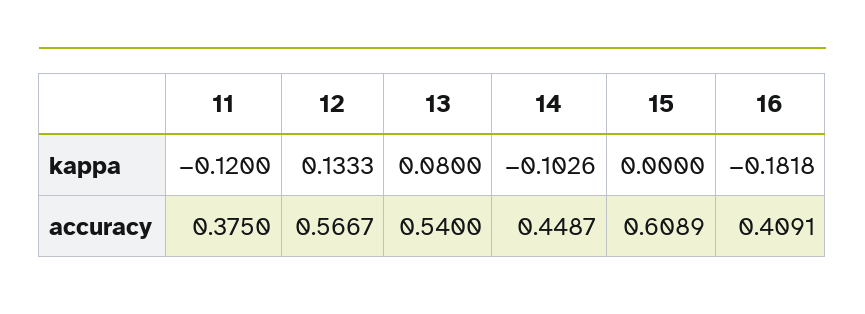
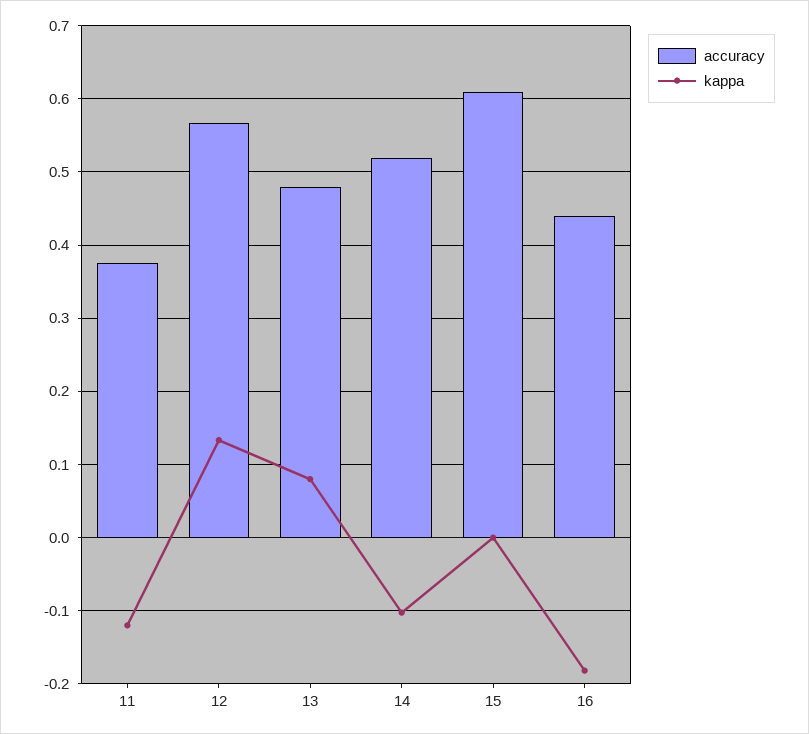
accuracy, 13: 0.54 -> 0.48
accuracy, 14: 0.4487 -> 0.52
accuracy, 16: 0.4091 -> 0.44

